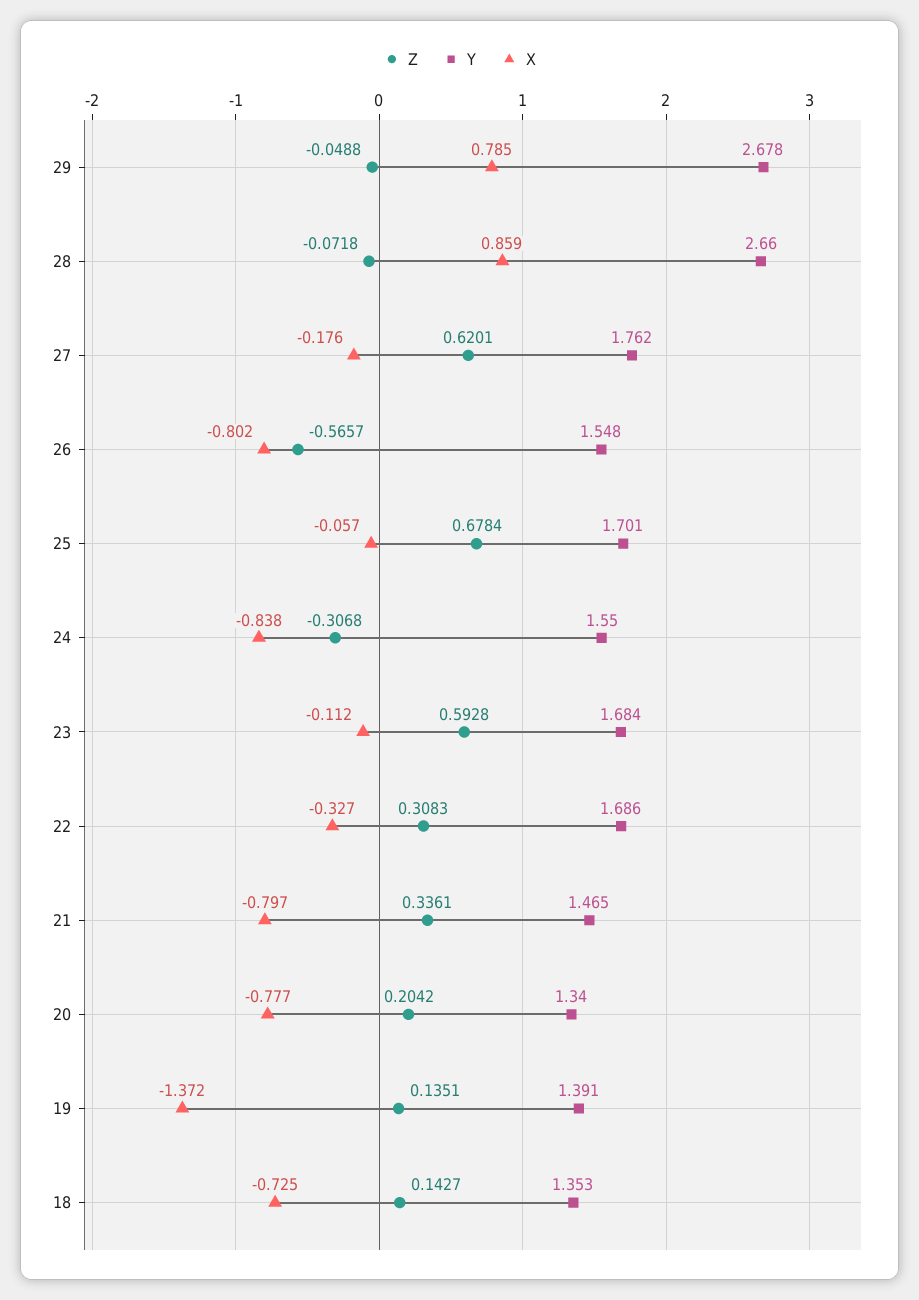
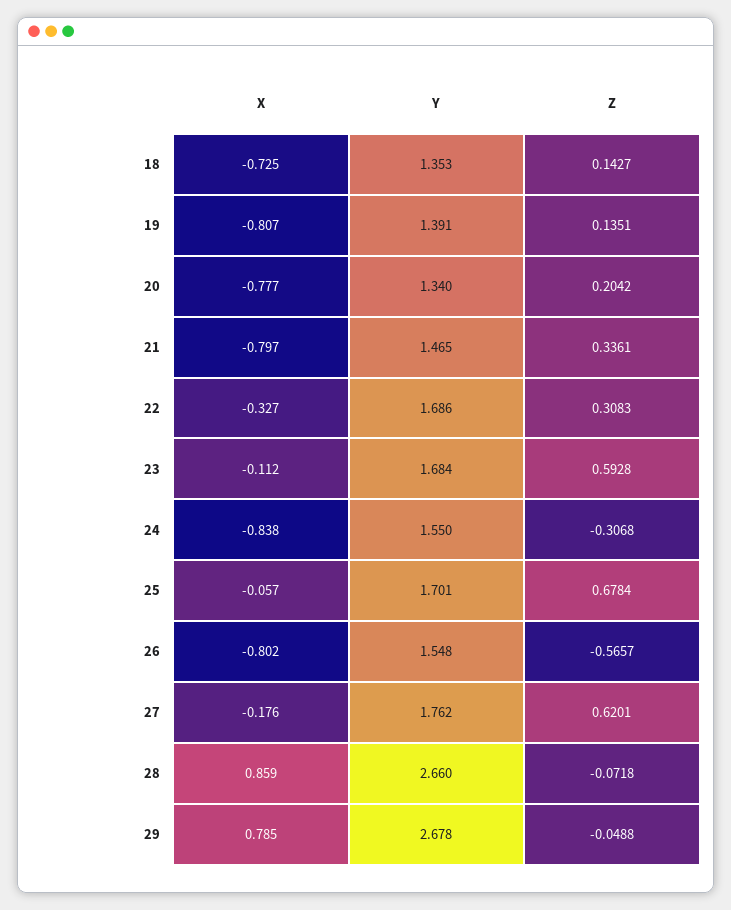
X, 19: -1.372 -> -0.807

